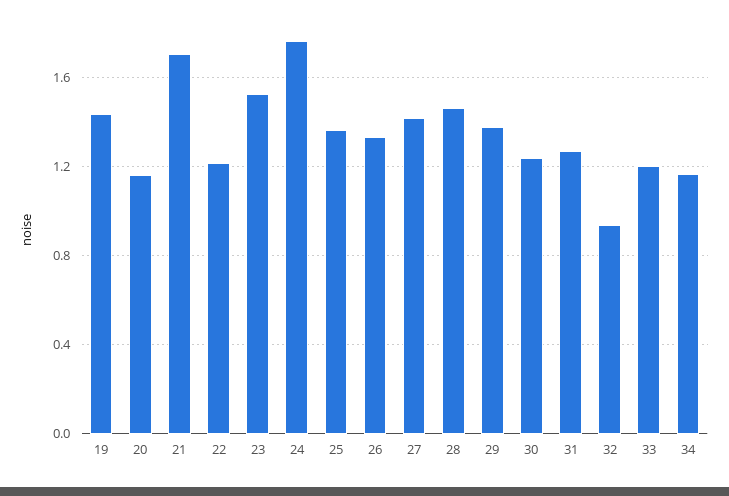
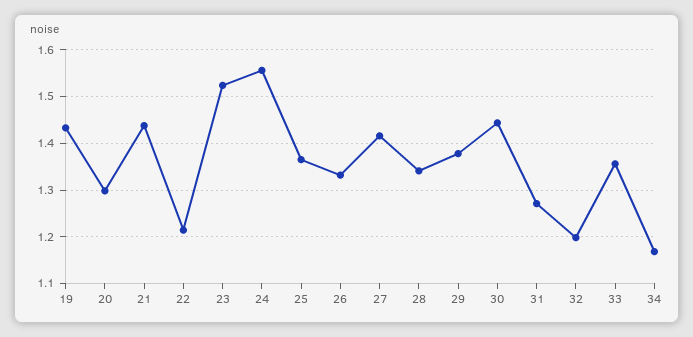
20: 1.15 -> 1.3
21: 1.7 -> 1.44
24: 1.75 -> 1.56
28: 1.45 -> 1.34
30: 1.25 -> 1.44
32: 0.95 -> 1.2
33: 1.2 -> 1.36

